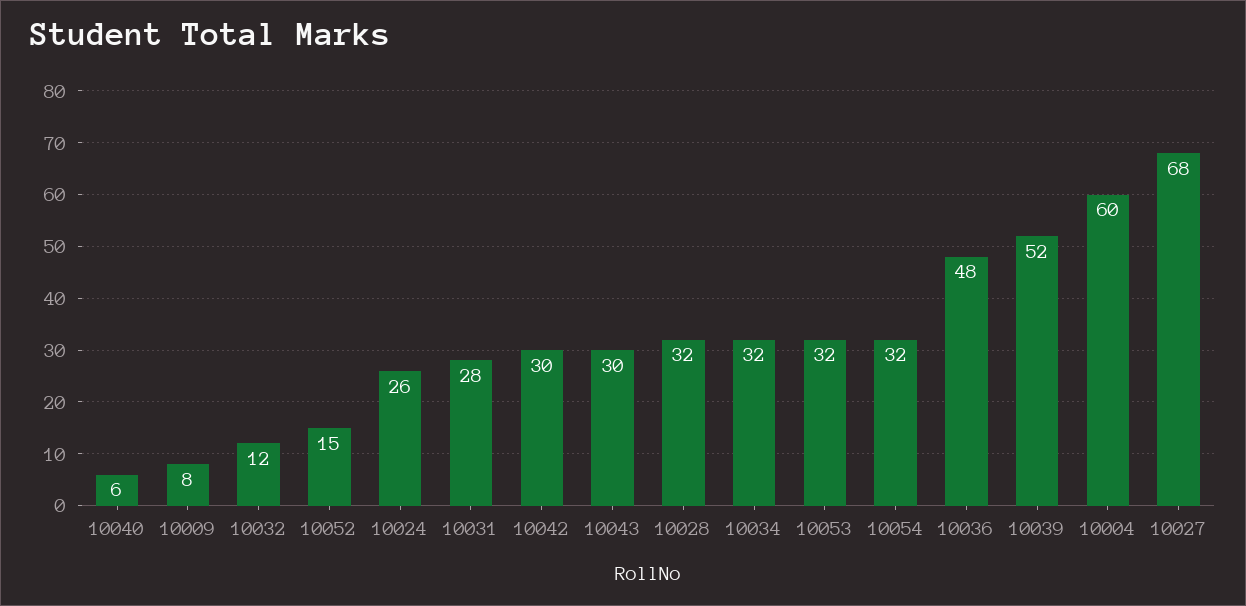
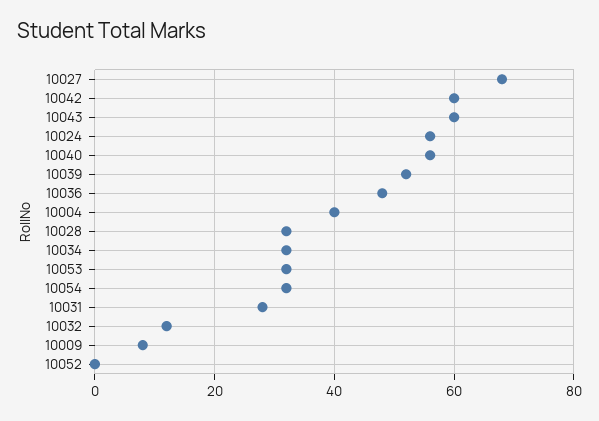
10040: 6 -> 55
10052: 15 -> 0
10024: 26 -> 55
10042: 30 -> 60
10043: 30 -> 60
10004: 60 -> 40

